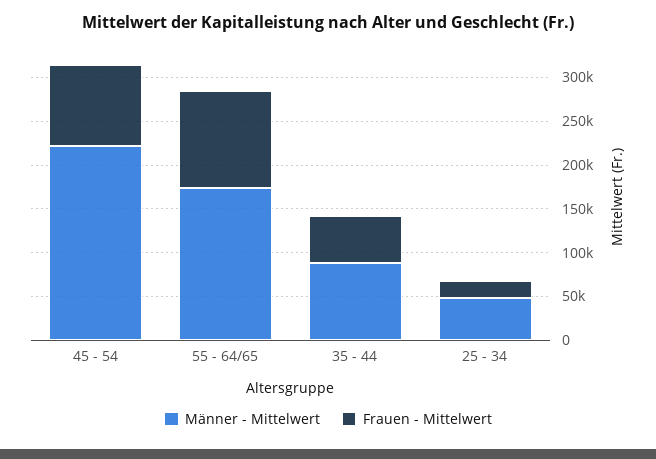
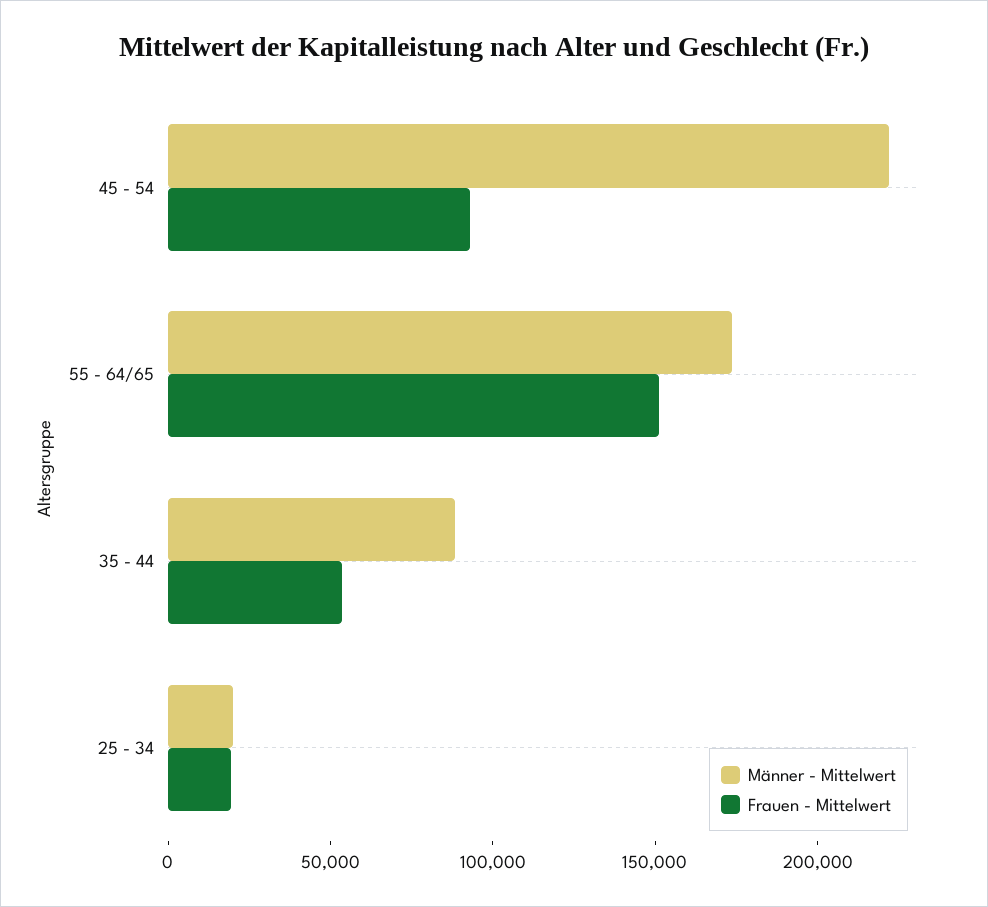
Frauen - Mittelwert, 55 - 64/65: 110000 -> 150000
Männer - Mittelwert, 25 - 34: 50000 -> 20000

